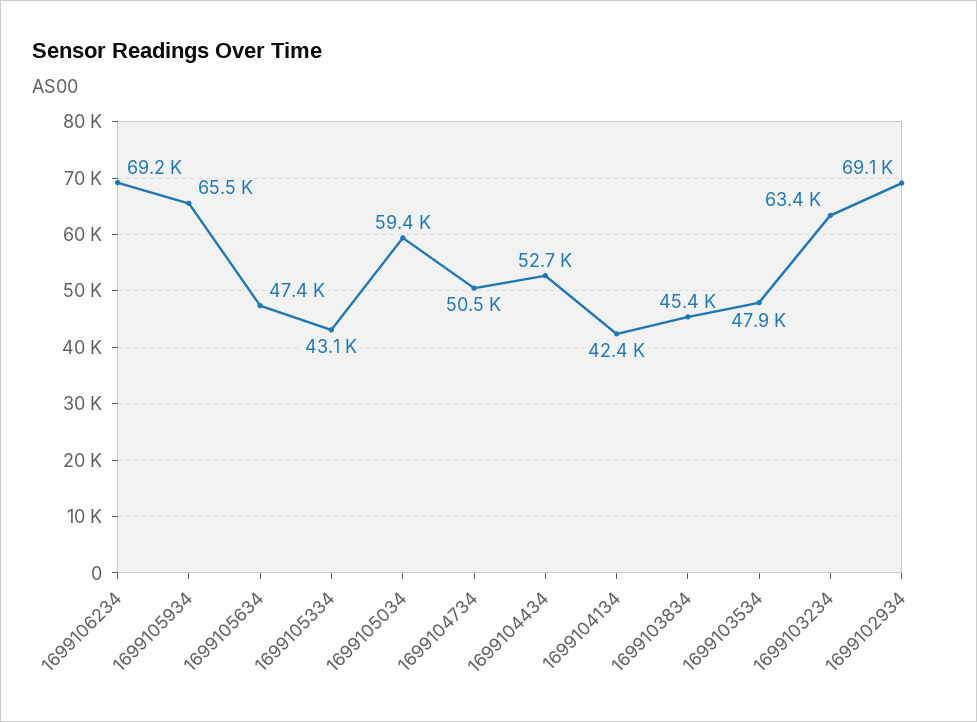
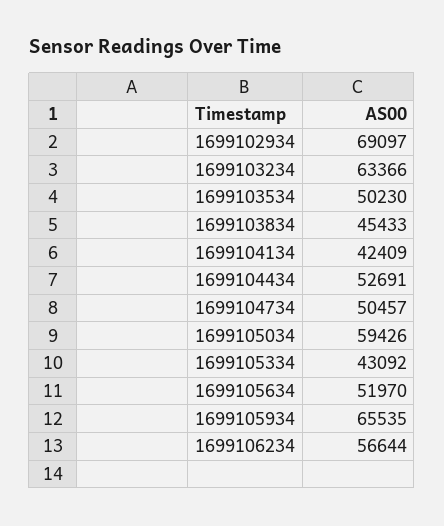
1699106234: 69200 -> 56644
1699105634: 47400 -> 51970
1699103534: 47900 -> 50230

